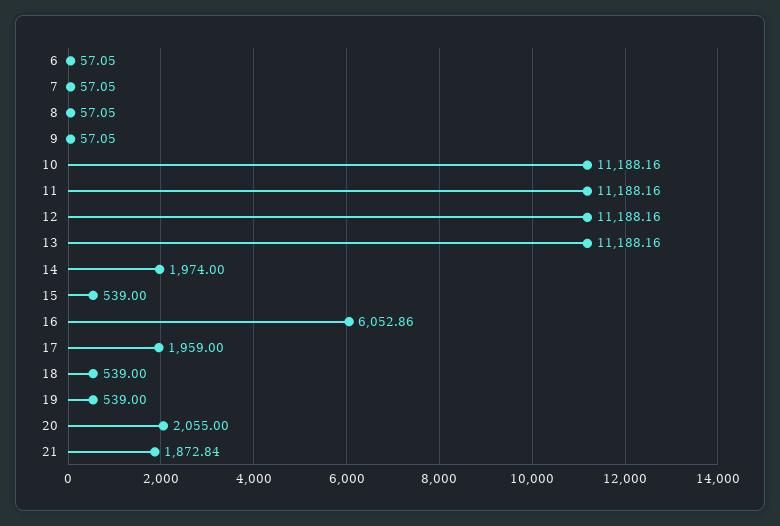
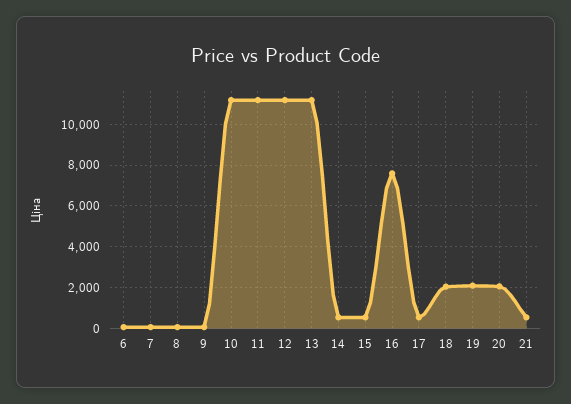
14: 1974 -> 500
16: 6052.86 -> 7500
17: 1959 -> 500
18: 539 -> 2000
19: 539 -> 2000
21: 1872.84 -> 500

